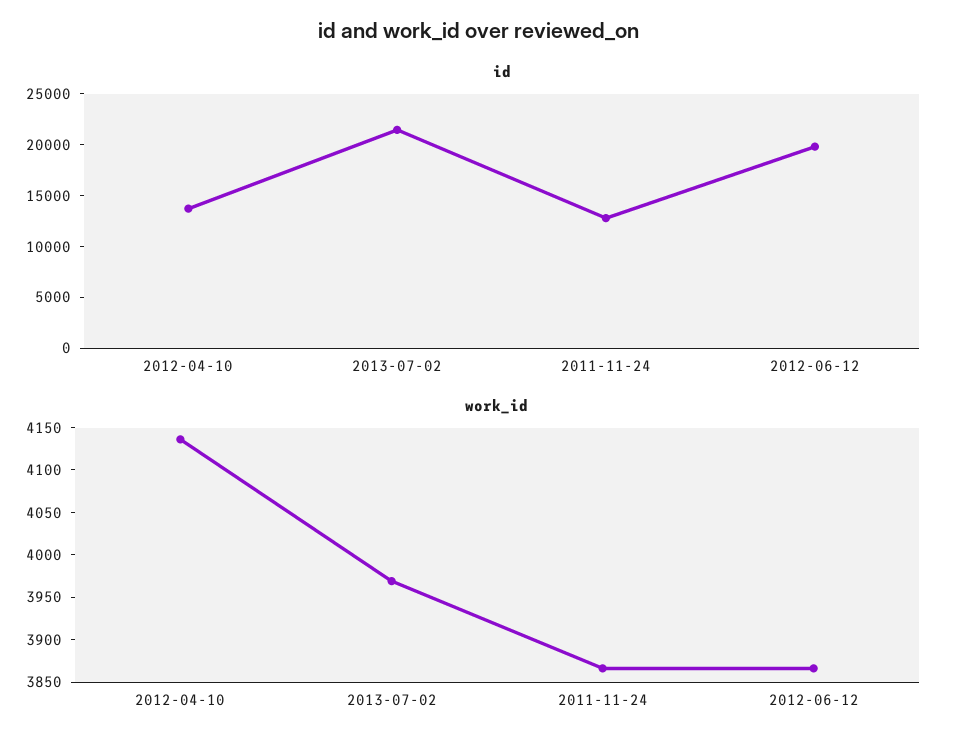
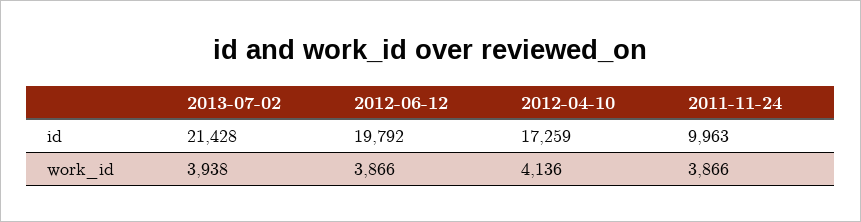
id, 2012-04-10: 14000 -> 17259
id, 2011-11-24: 13000 -> 9963
work_id, 2013-07-02: 3970 -> 3938

